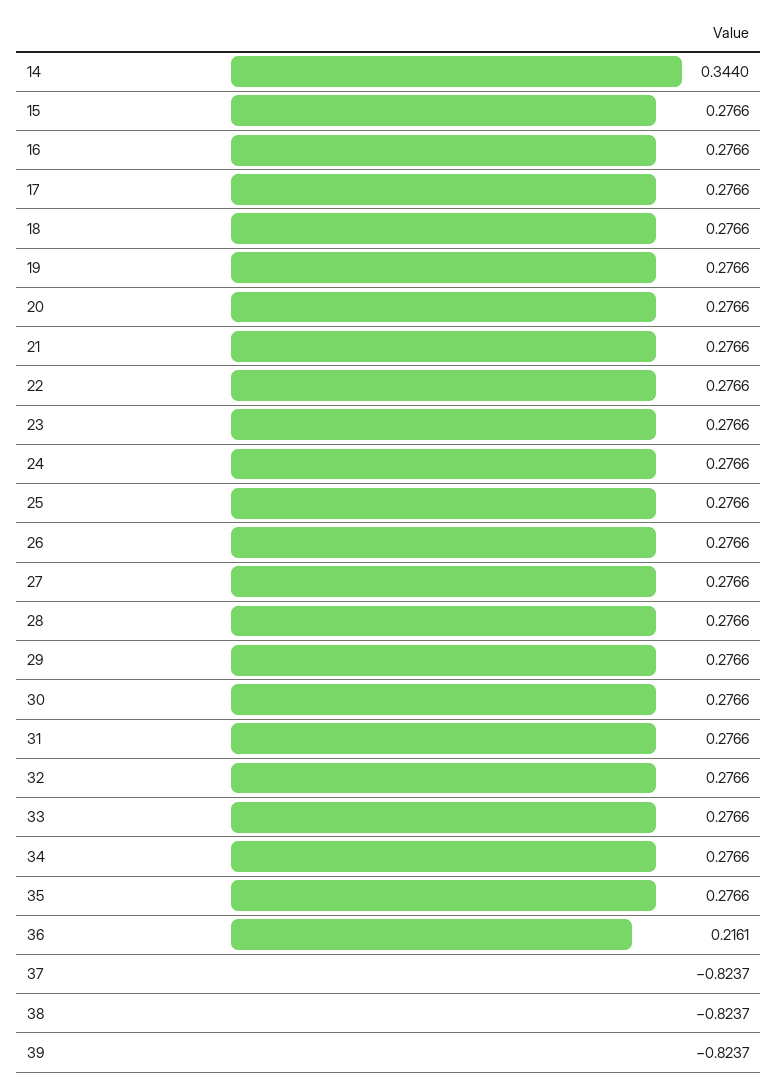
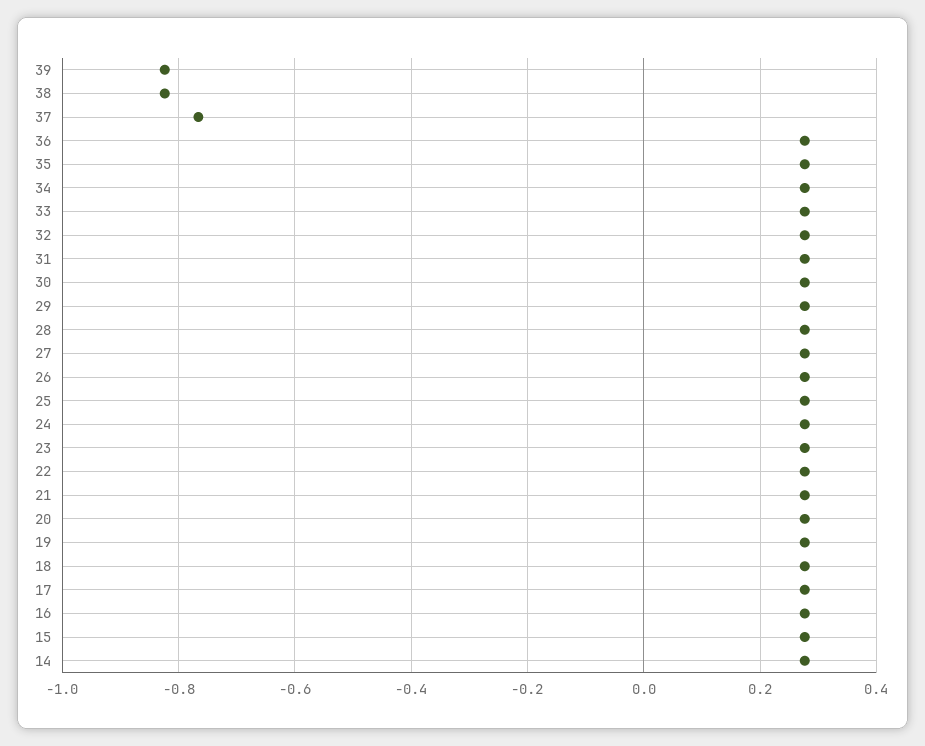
14: 0.344 -> 0.28
36: 0.2161 -> 0.28
37: -0.8237 -> -0.76

